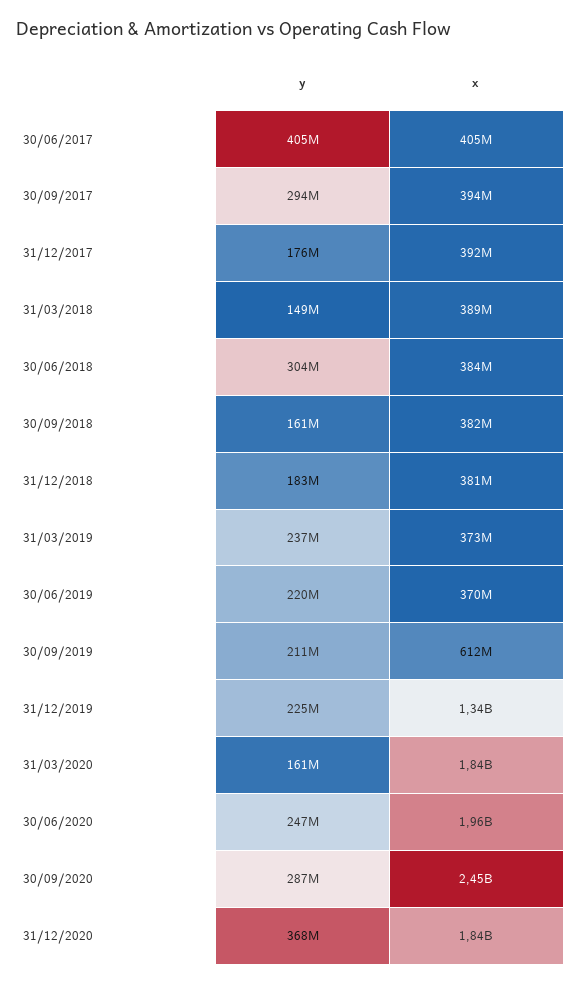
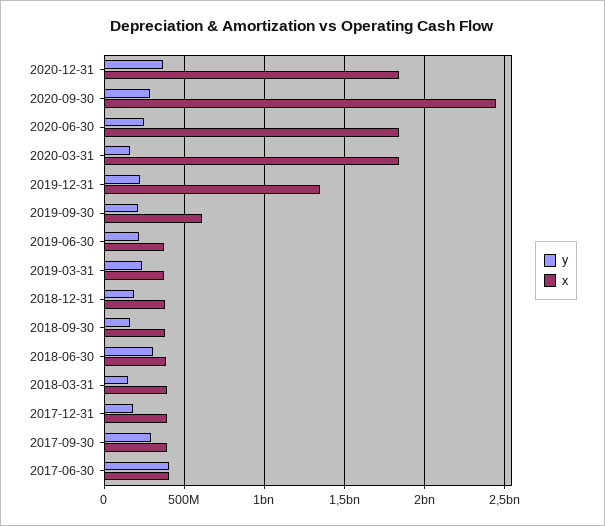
x, 30/06/2020: 1960000000 -> 1850000000

